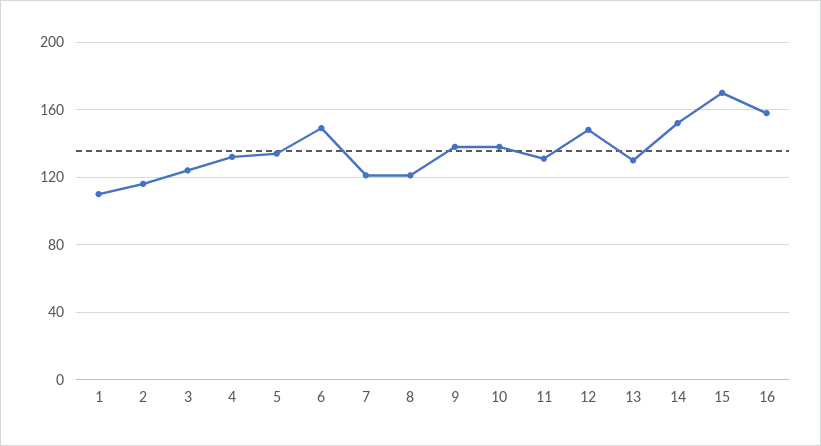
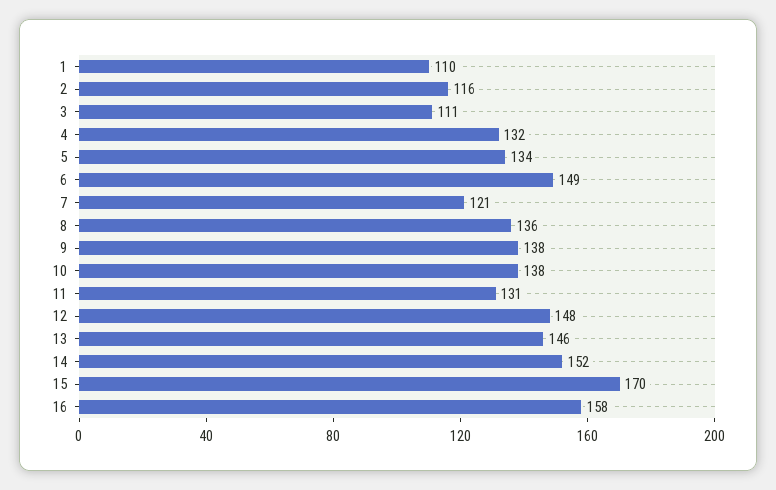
3: 125 -> 111
8: 120 -> 136
13: 130 -> 146

